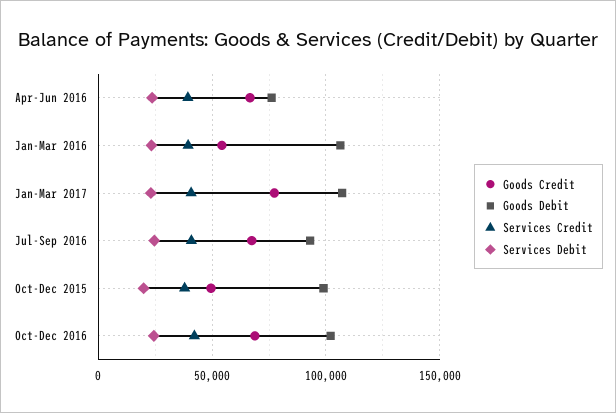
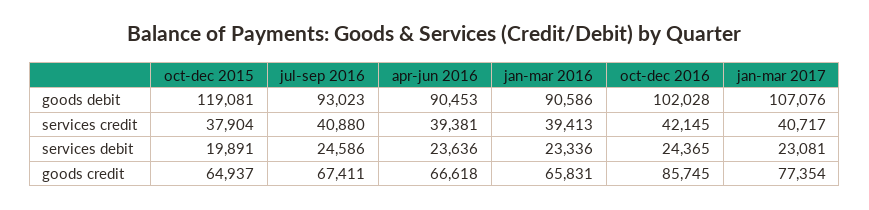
Goods Debit, Apr-Jun 2016: 75000 -> 90453
Goods Credit, Jan-Mar 2016: 55000 -> 65831
Goods Debit, Jan-Mar 2016: 105000 -> 90586
Goods Credit, Oct-Dec 2015: 50000 -> 64937
Goods Debit, Oct-Dec 2015: 100000 -> 119081
Goods Credit, Oct-Dec 2016: 70000 -> 85745

